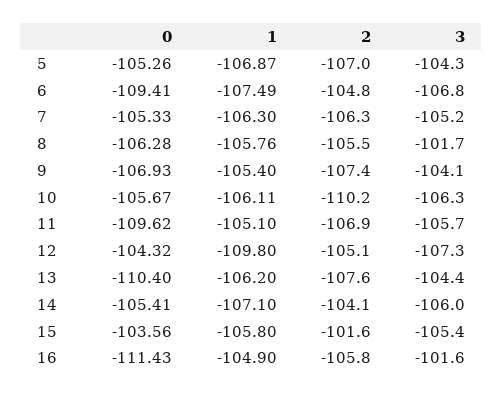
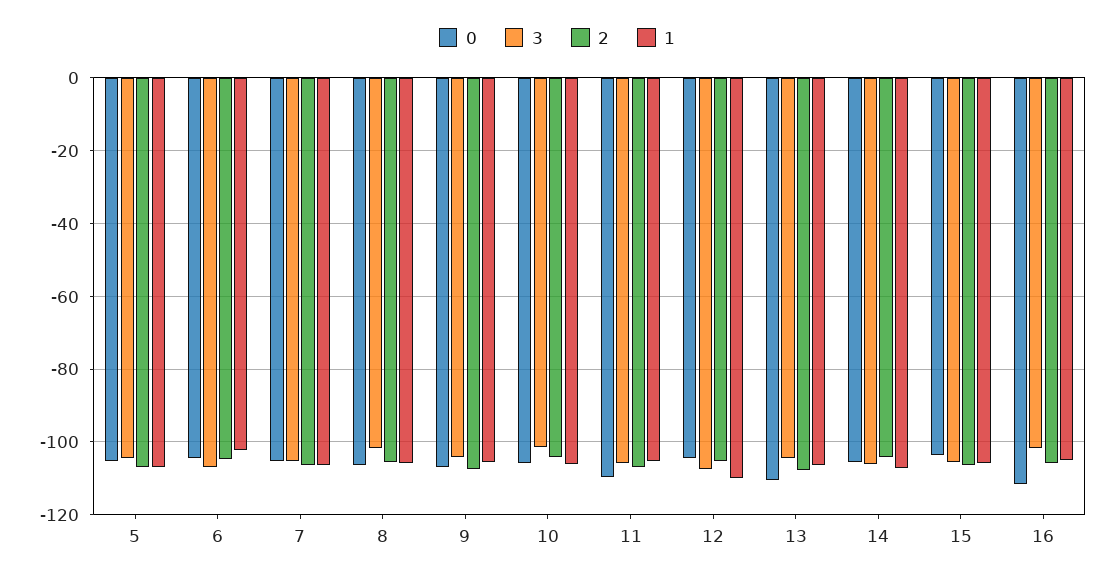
0, 6: -109.41 -> -104
1, 6: -107.49 -> -102
2, 10: -110.2 -> -104
3, 10: -106.3 -> -102
2, 15: -101.6 -> -106

